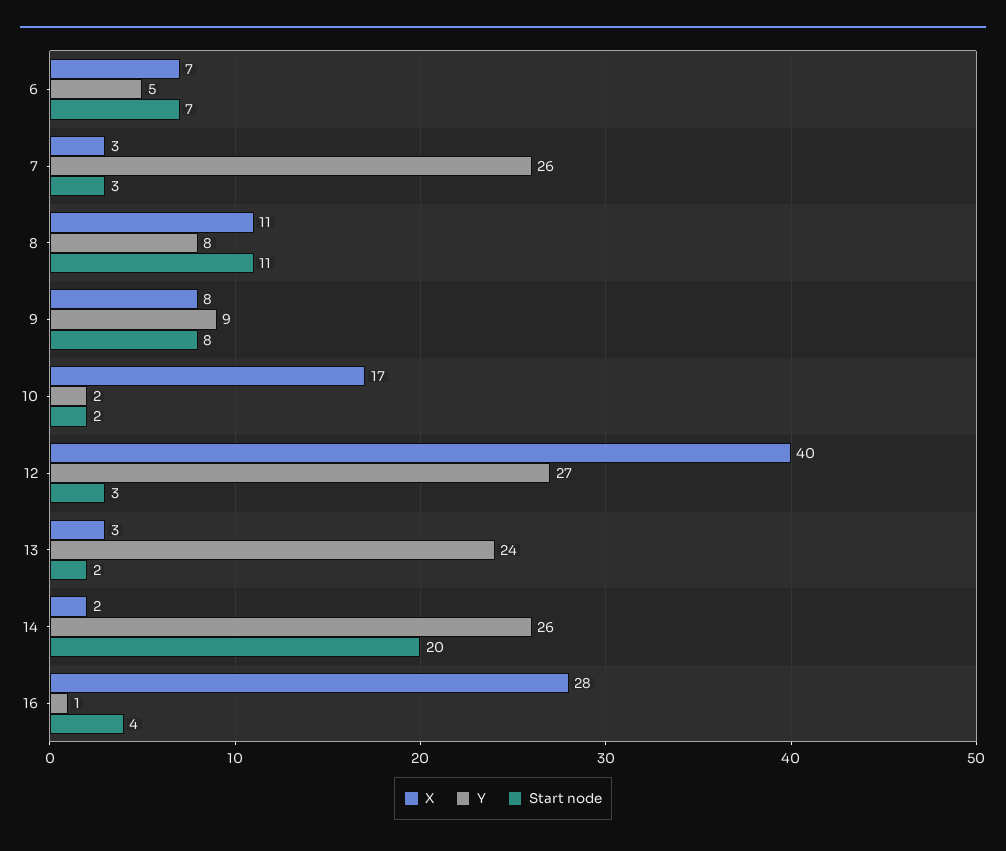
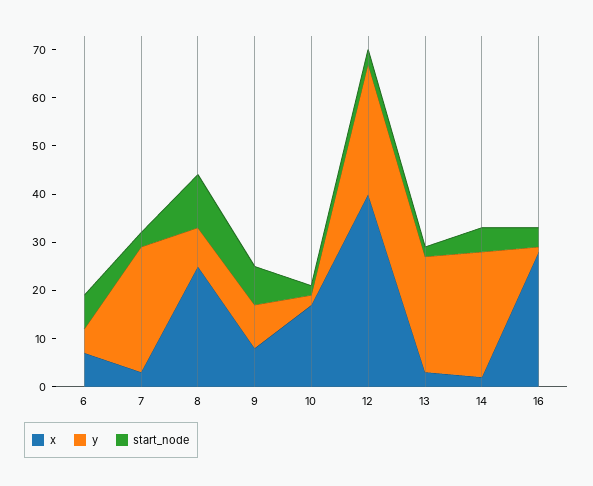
X, 8: 11 -> 25
Start node, 14: 20 -> 5

